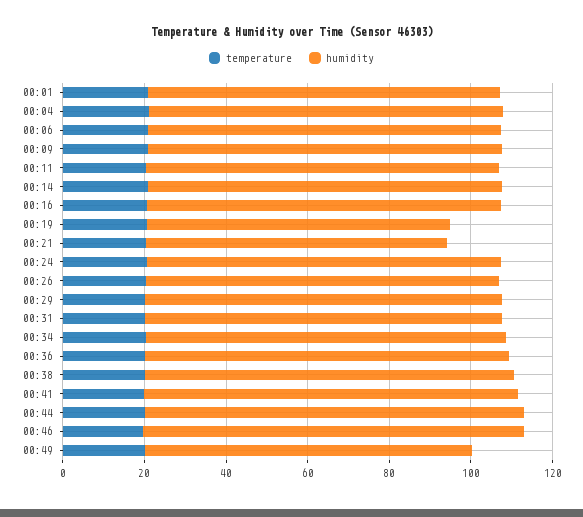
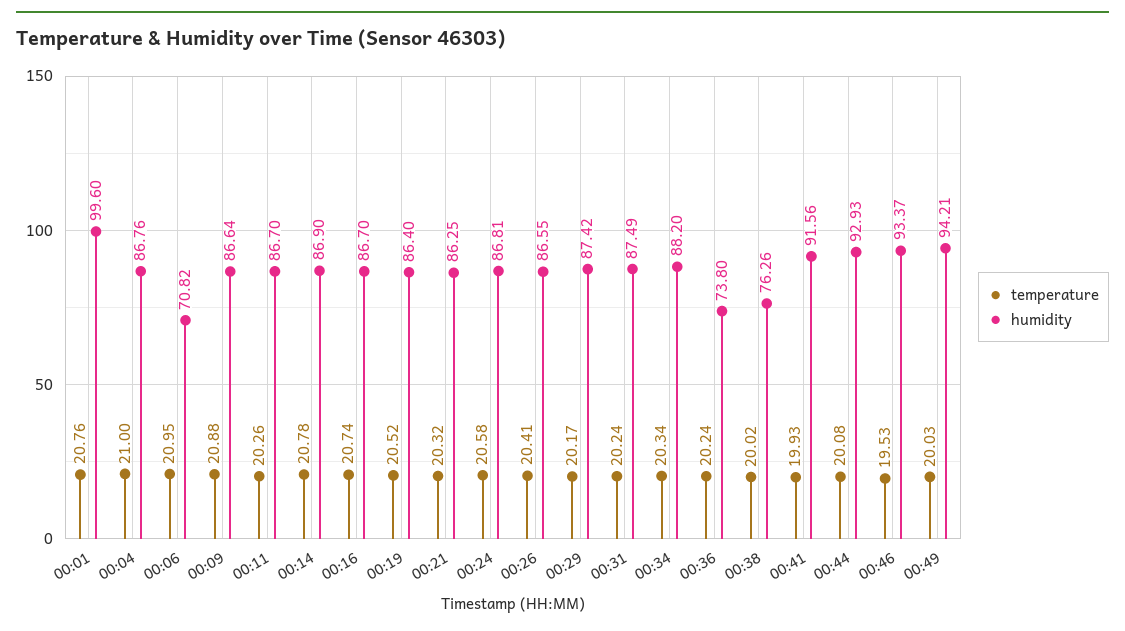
humidity, 00:01: 85 -> 99.6
humidity, 00:06: 85 -> 70.82
humidity, 00:19: 75 -> 86.4
humidity, 00:21: 75 -> 86.25
humidity, 00:36: 90 -> 73.8
humidity, 00:38: 90 -> 76.26
humidity, 00:49: 80 -> 94.21

